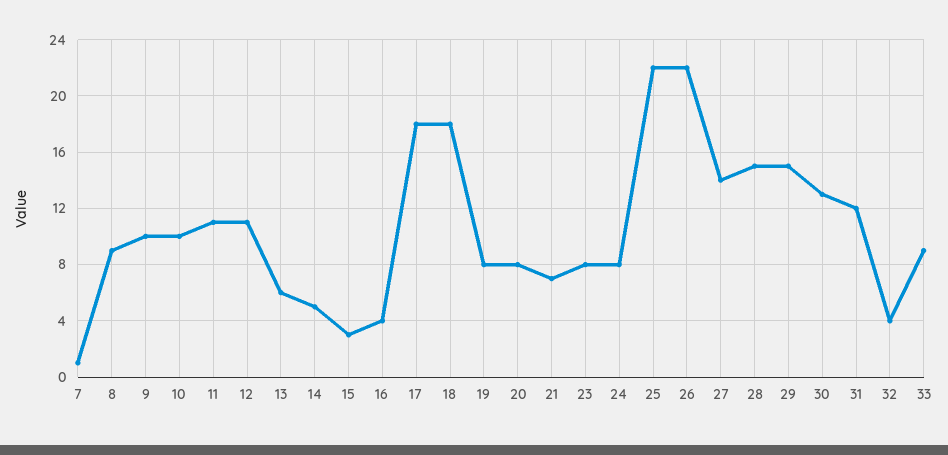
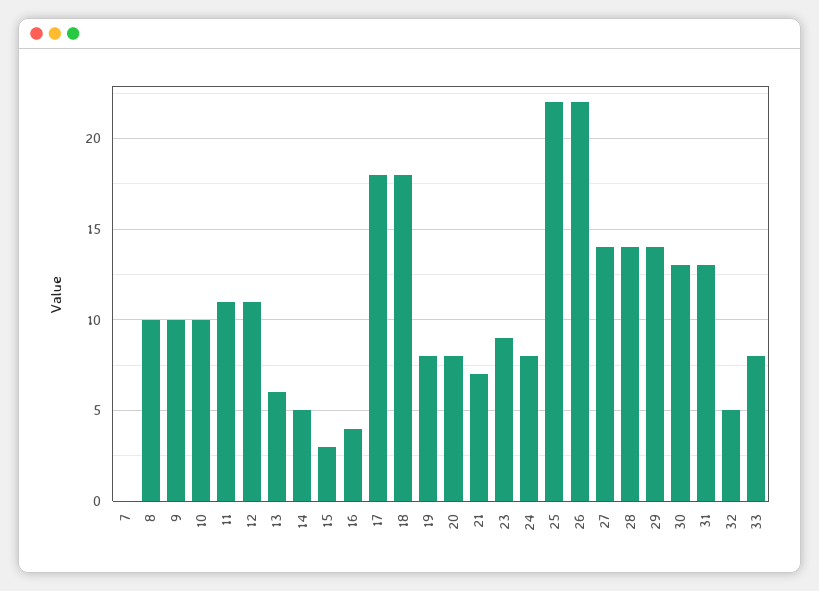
7: 1 -> 0
8: 9 -> 10
23: 8 -> 9
28: 15 -> 14
29: 15 -> 14
31: 12 -> 13
32: 4 -> 5
33: 9 -> 8

